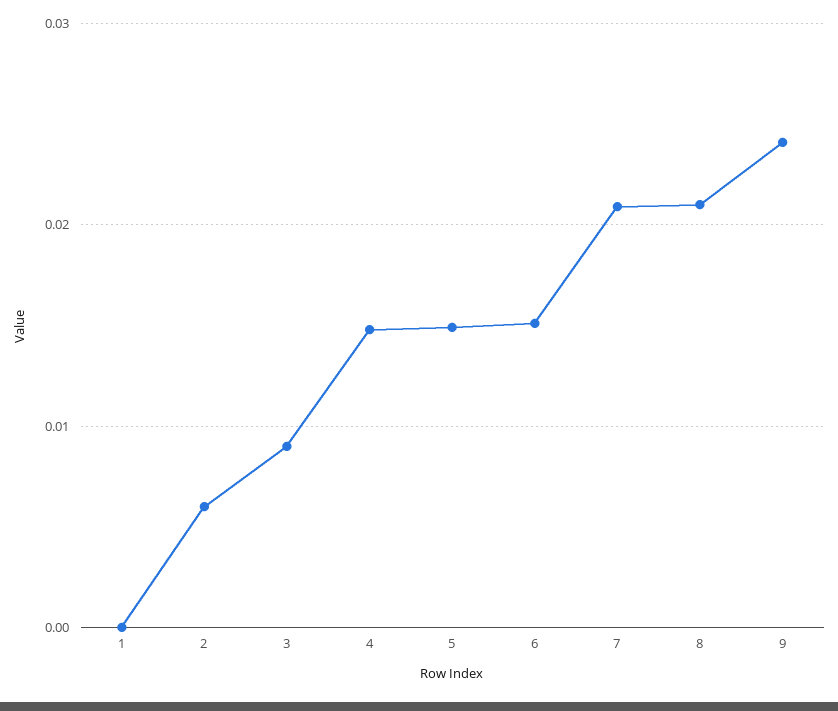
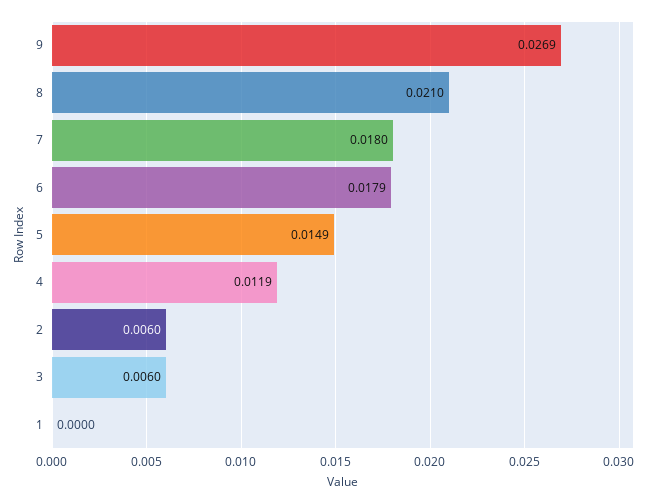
3: 0.009 -> 0.006
4: 0.015 -> 0.0119
6: 0.015 -> 0.0179
7: 0.021 -> 0.018
9: 0.024 -> 0.0269

